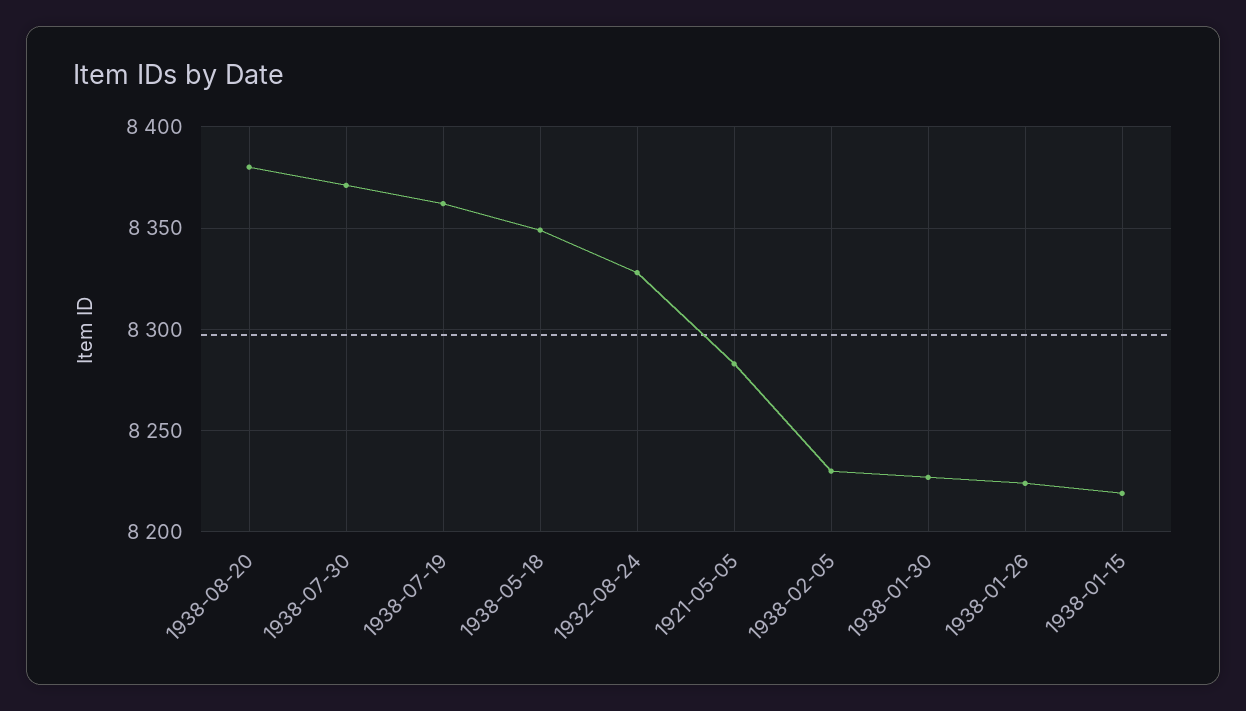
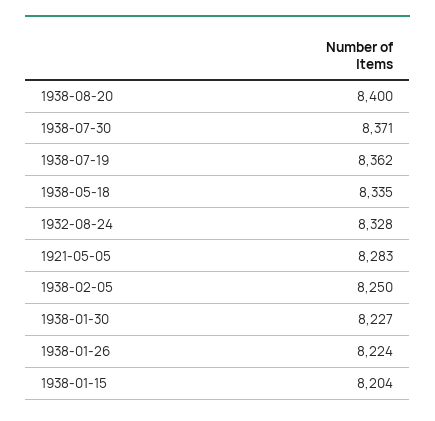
1938-08-20: 8380 -> 8400
1938-05-18: 8350 -> 8335
1938-02-05: 8230 -> 8250
1938-01-15: 8220 -> 8204

